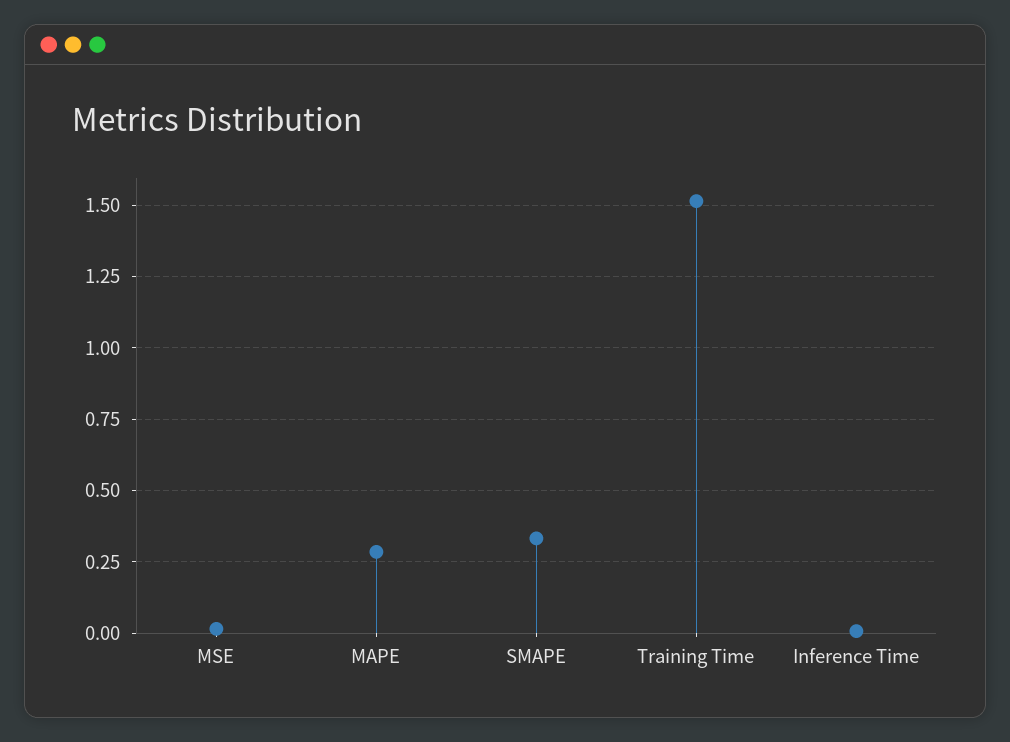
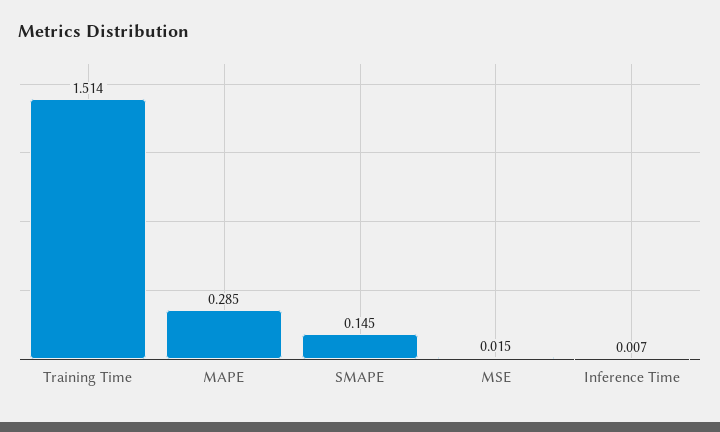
SMAPE: 0.325 -> 0.145

